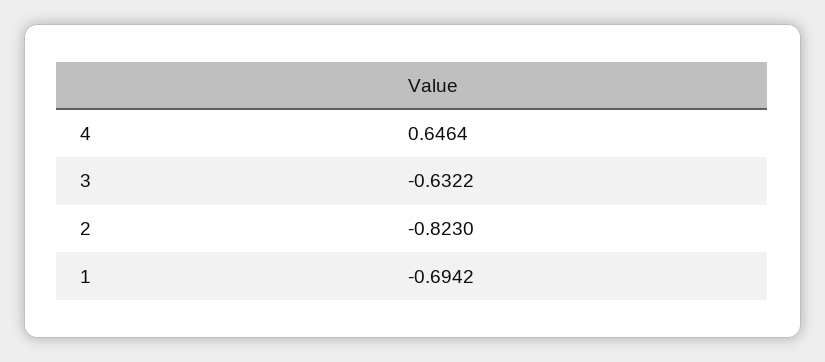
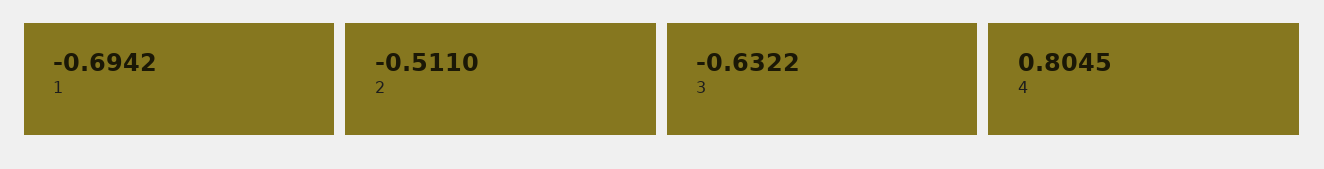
4: 0.6464 -> 0.8045
2: -0.823 -> -0.511

